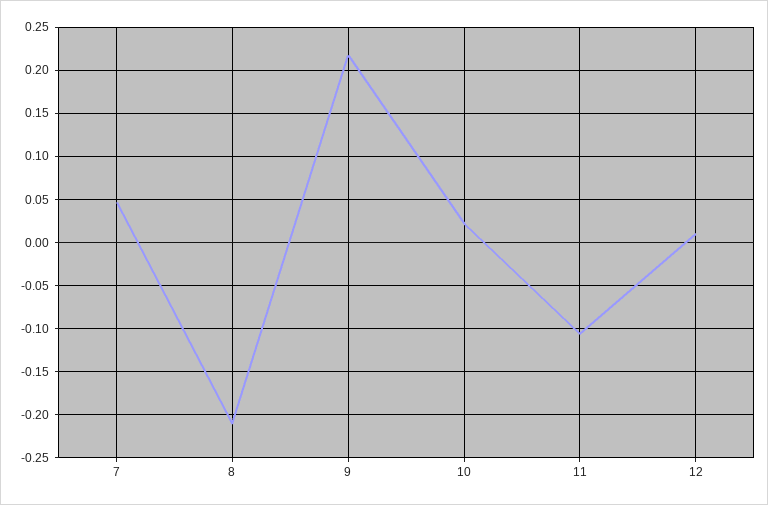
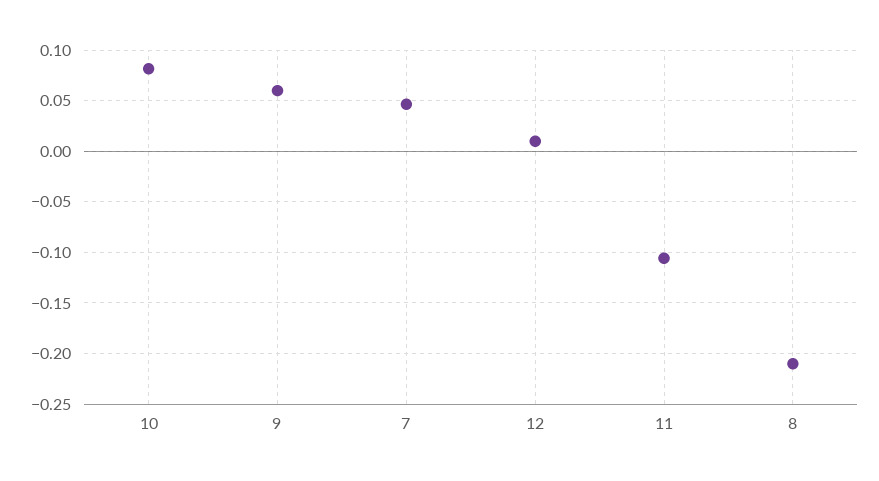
9: 0.22 -> 0.06
10: 0.02 -> 0.08

